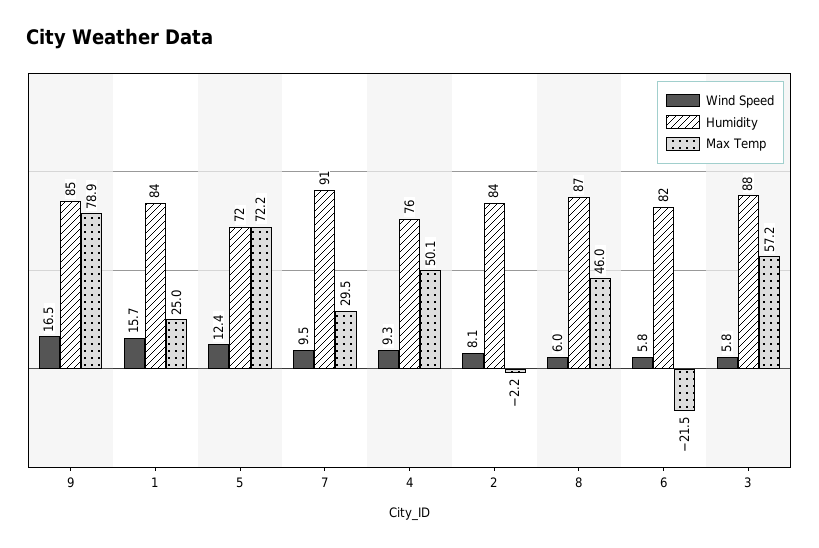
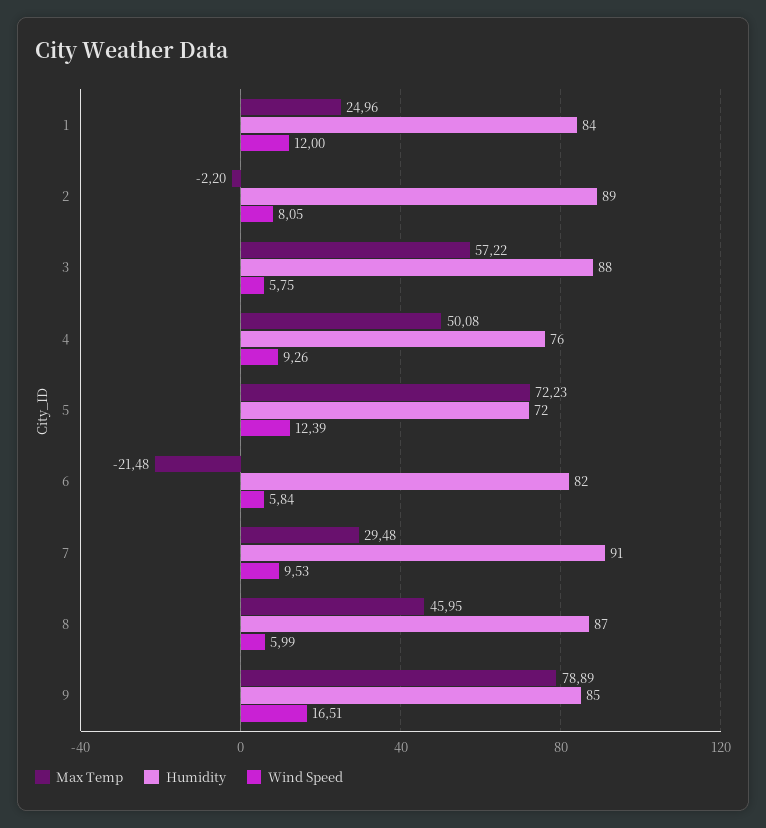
Wind Speed, 1: 15.7 -> 12
Humidity, 2: 84 -> 89

